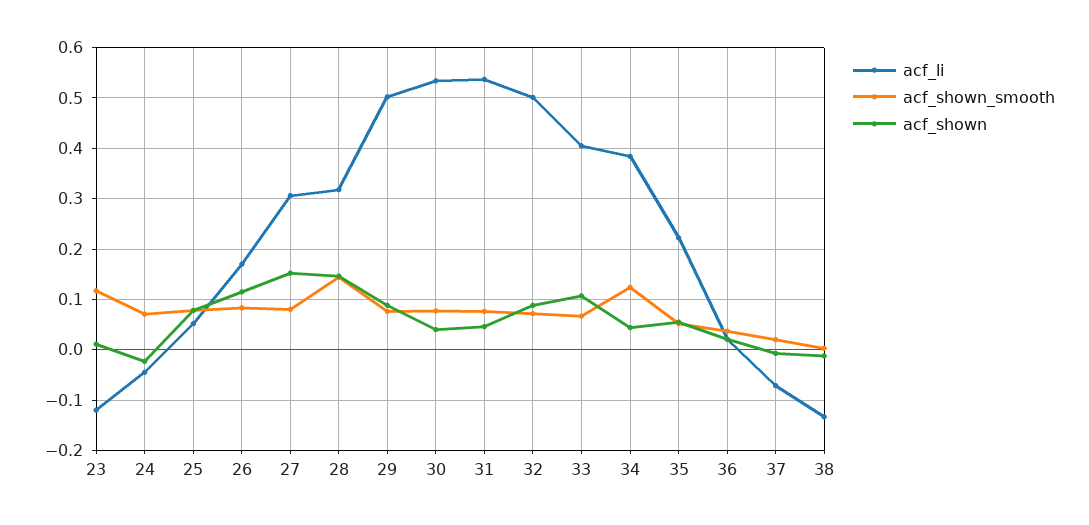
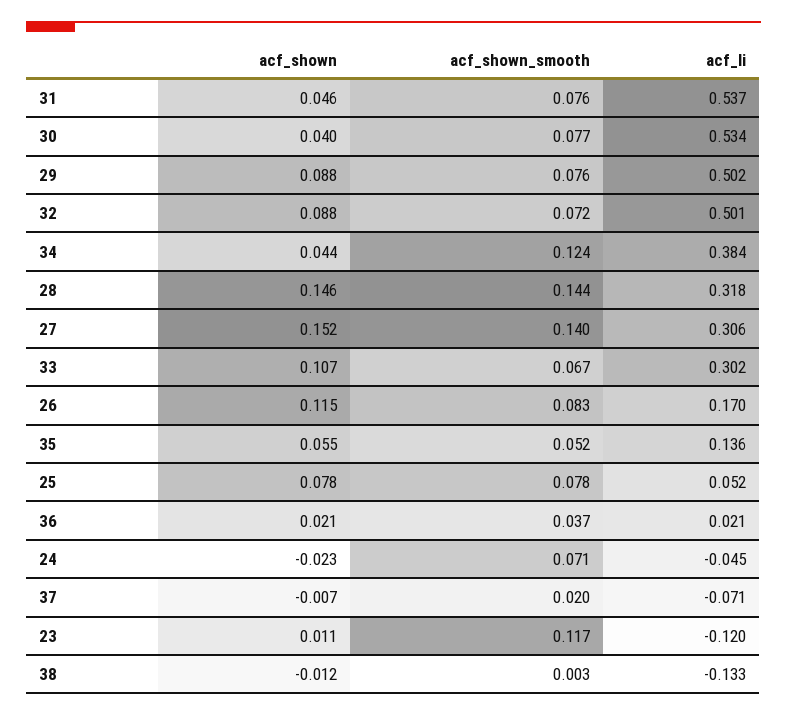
acf_shown_smooth, 27: 0.08 -> 0.14
acf_li, 33: 0.4 -> 0.302
acf_li, 35: 0.22 -> 0.136

